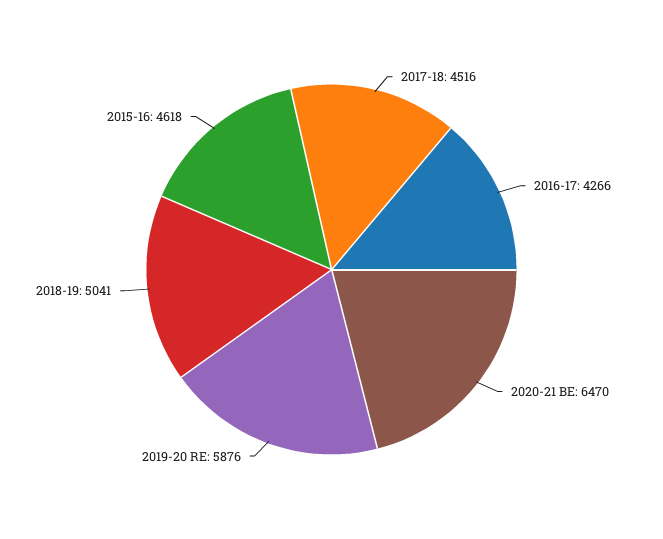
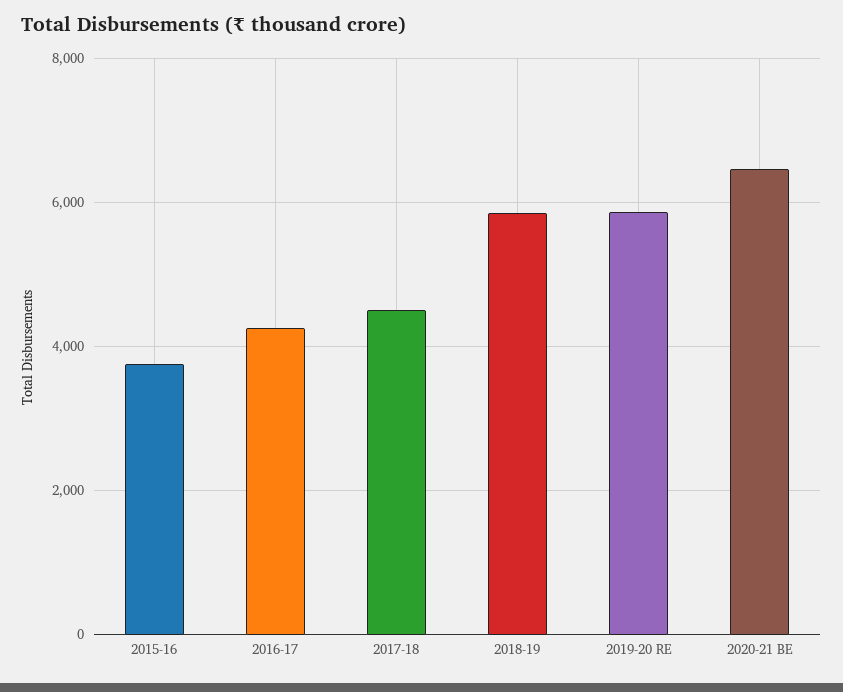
2018-19: 5041 -> 5800
2015-16: 4618 -> 3800

